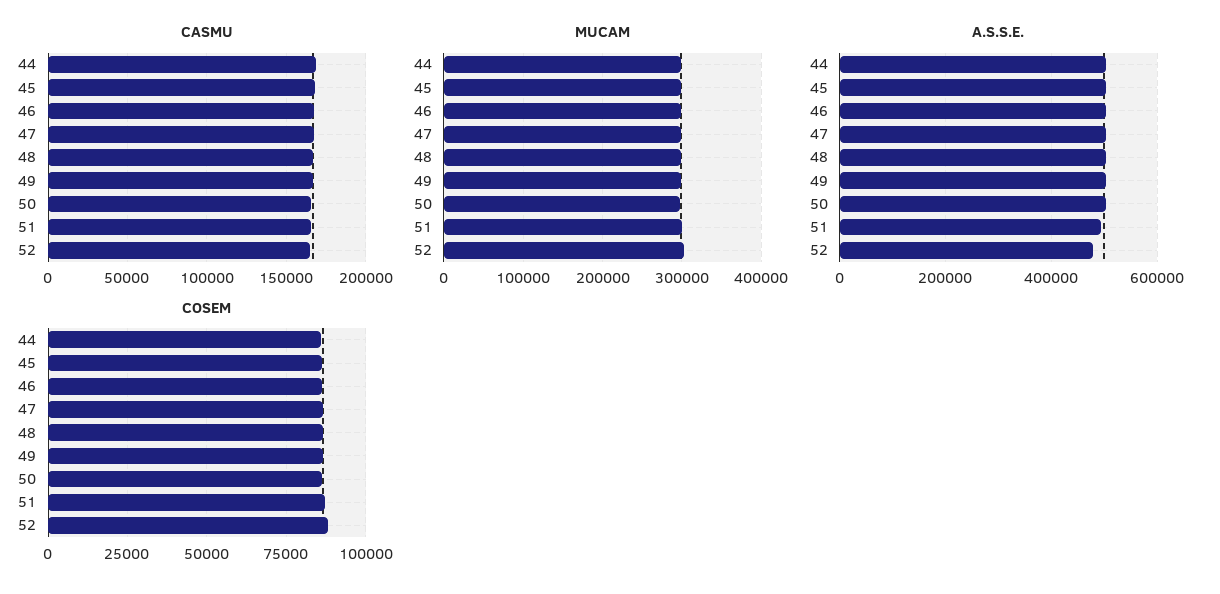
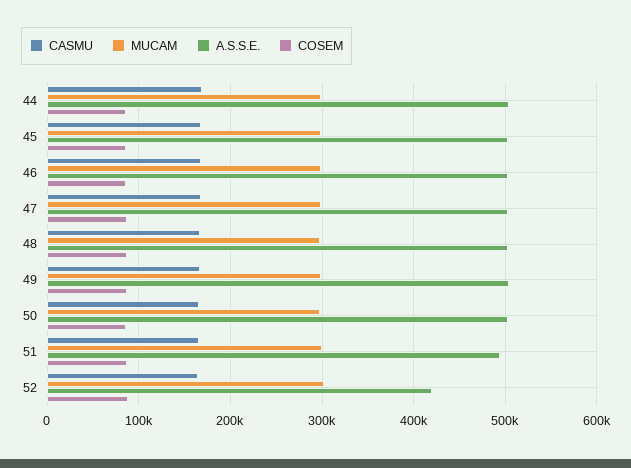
A.S.S.E., 52: 480000 -> 420000

